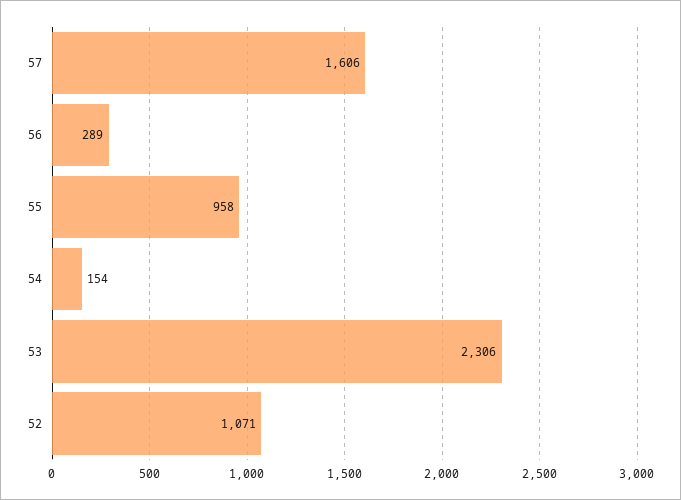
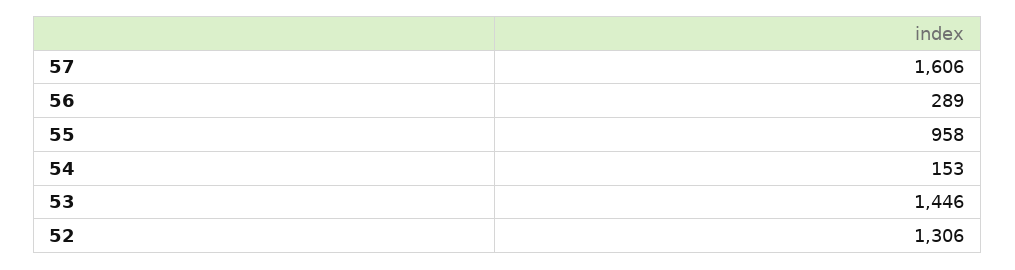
54: 154 -> 153
53: 2306 -> 1446
52: 1071 -> 1306

